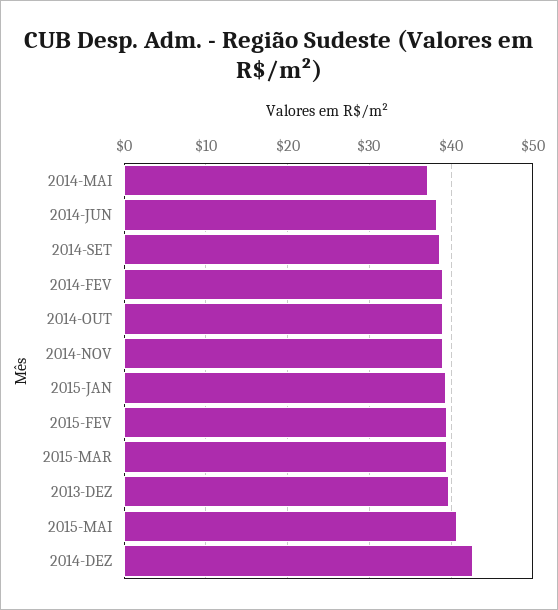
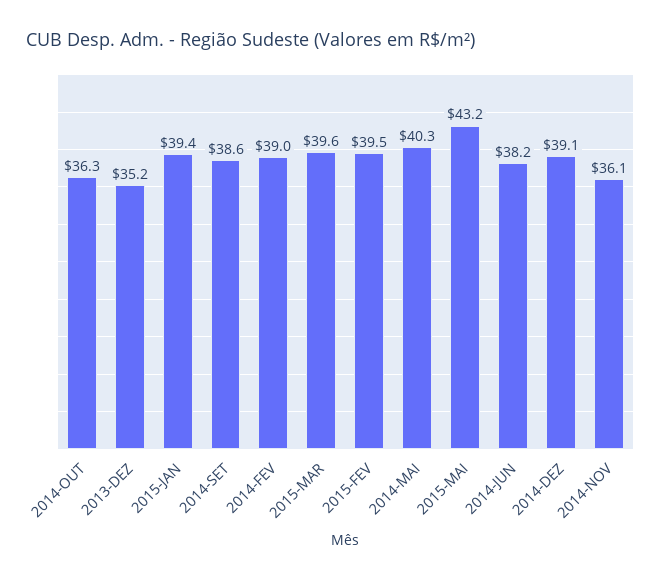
2014-MAI: 37 -> 40.3
2014-OUT: 39 -> 36.3
2014-NOV: 39 -> 36.1
2013-DEZ: 40 -> 35.2
2015-MAI: 41 -> 43.2
2014-DEZ: 43 -> 39.1

